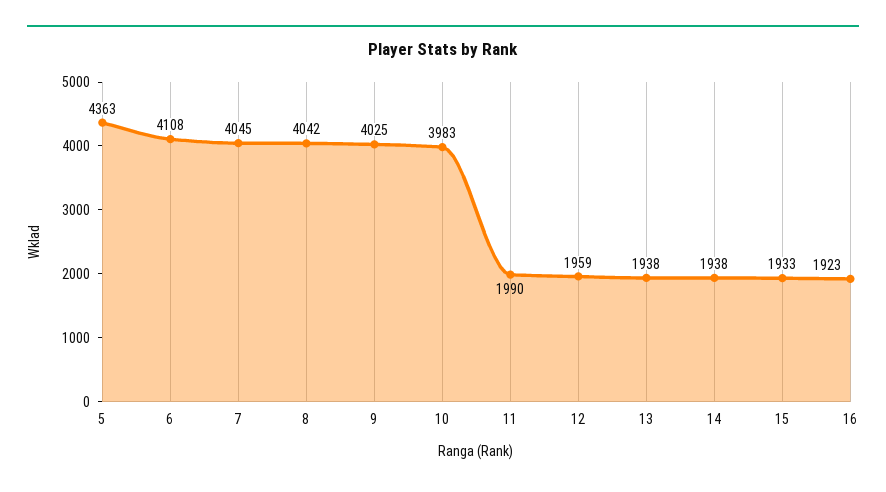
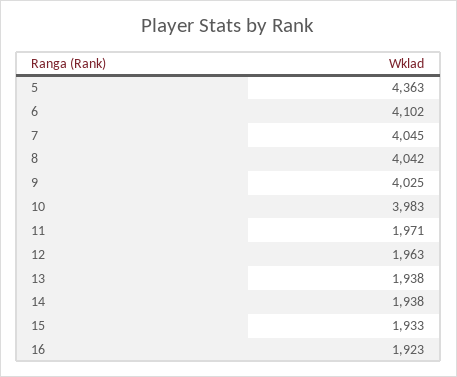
6: 4108 -> 4102
11: 1990 -> 1971
12: 1959 -> 1963

